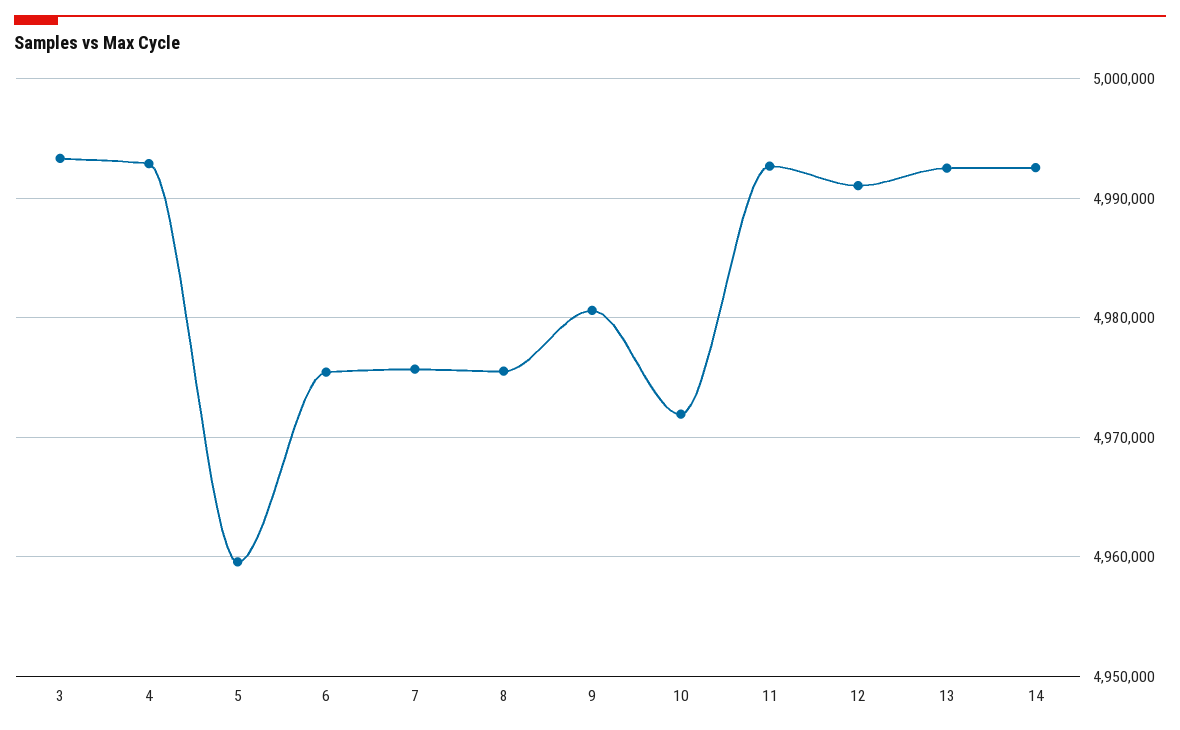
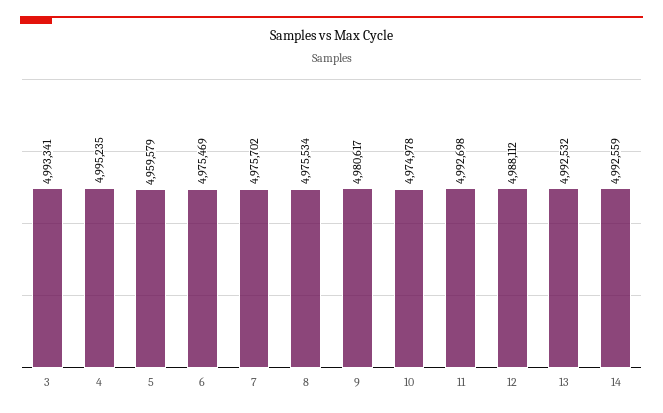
4: 4993000 -> 4995235
10: 4972000 -> 4974978
12: 4991000 -> 4988112

